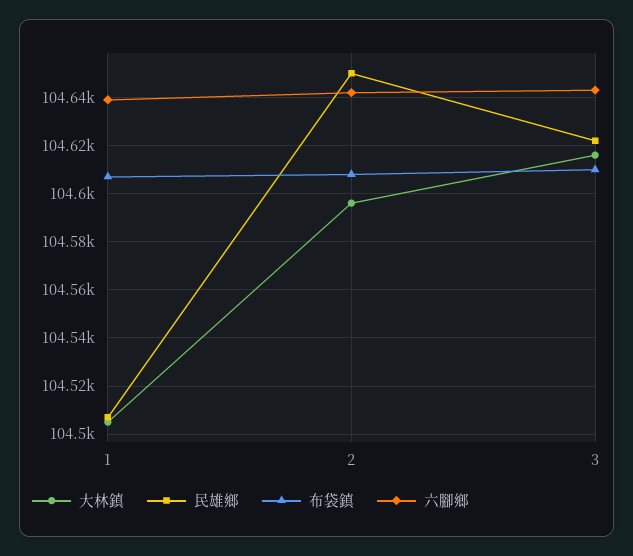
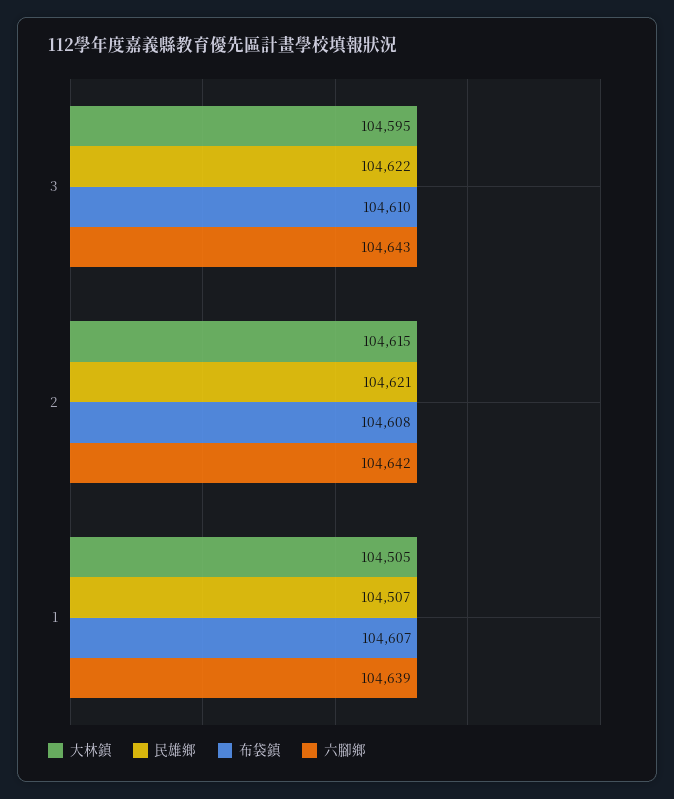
大林鎮, 2: 104595 -> 104615
民雄鄉, 2: 104650 -> 104621
大林鎮, 3: 104615 -> 104595

